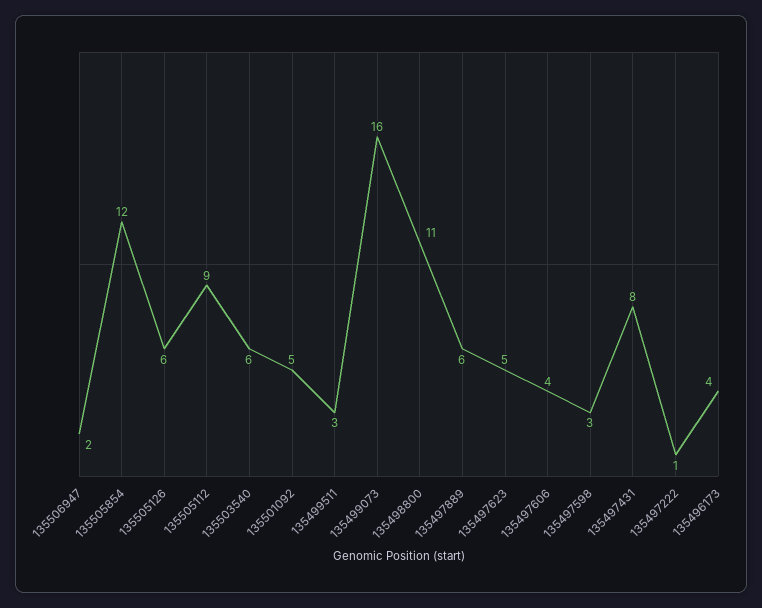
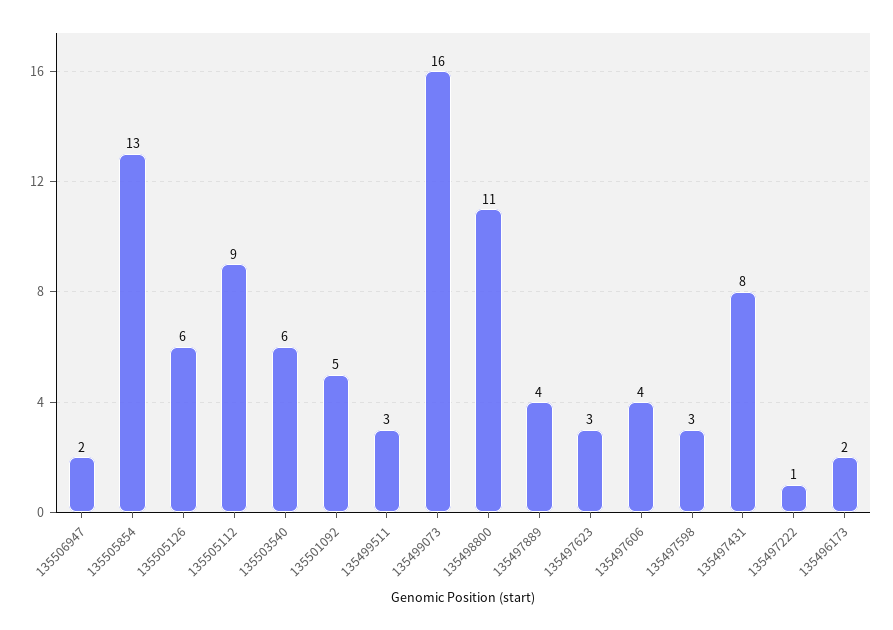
135505854: 12 -> 13
135497889: 6 -> 4
135497623: 5 -> 3
135496173: 4 -> 2

